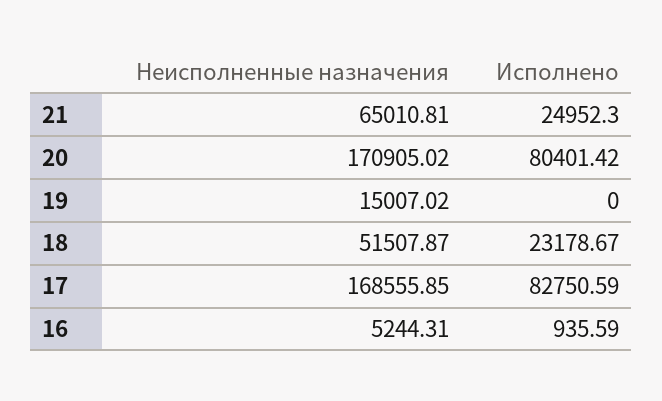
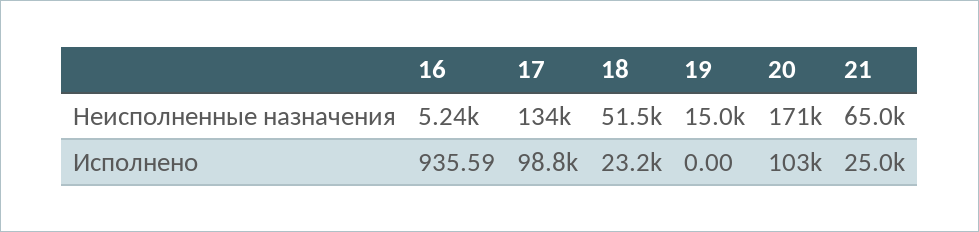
Исполнено, 20: 80401.42 -> 103000
Неисполненные назначения, 17: 168555.85 -> 134000
Исполнено, 17: 82750.59 -> 98800

